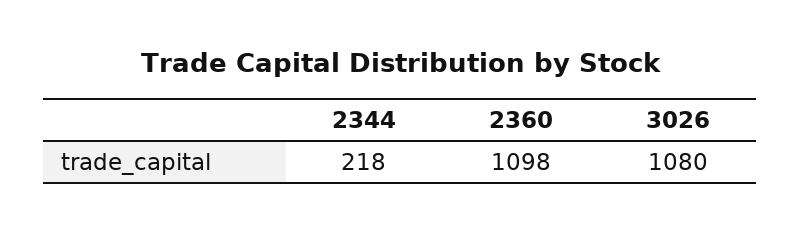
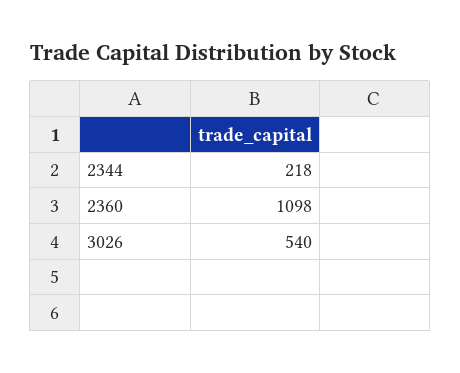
3026: 1080 -> 540

